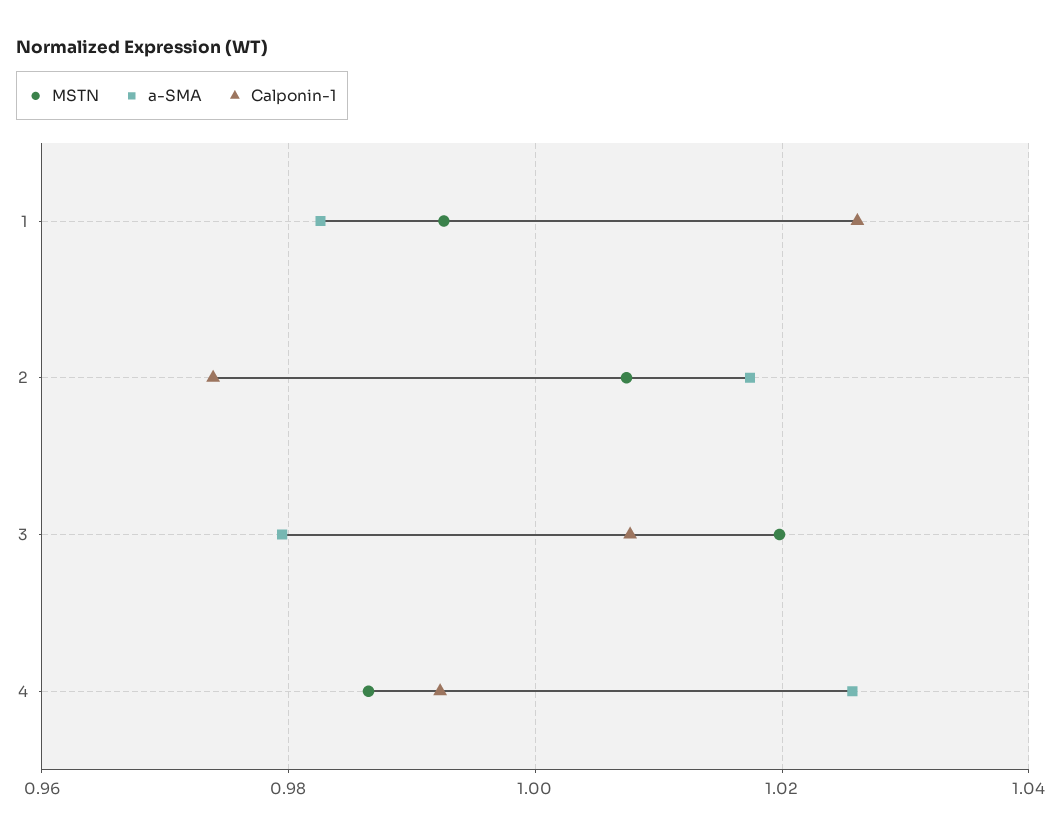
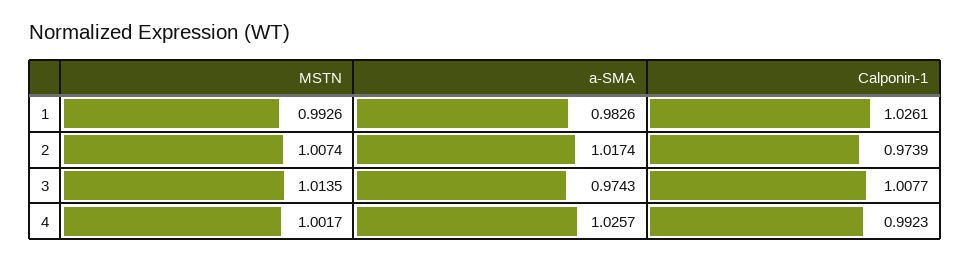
MSTN, 3: 1.02 -> 1.0135
a-SMA, 3: 0.98 -> 0.9743
MSTN, 4: 0.986 -> 1.0017

